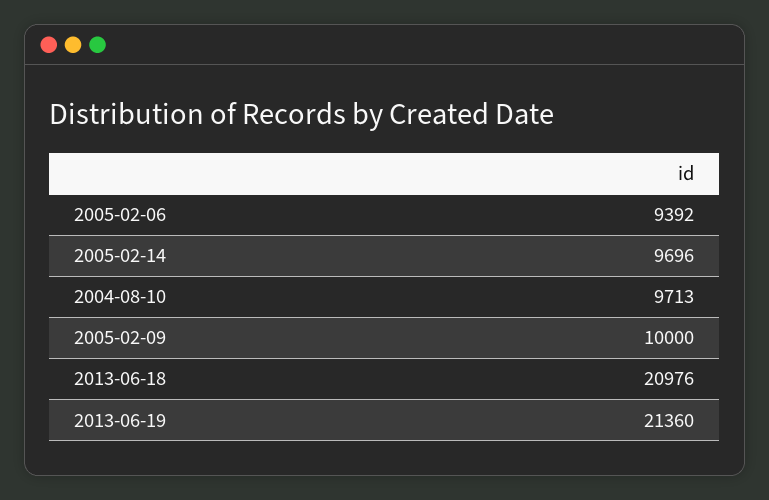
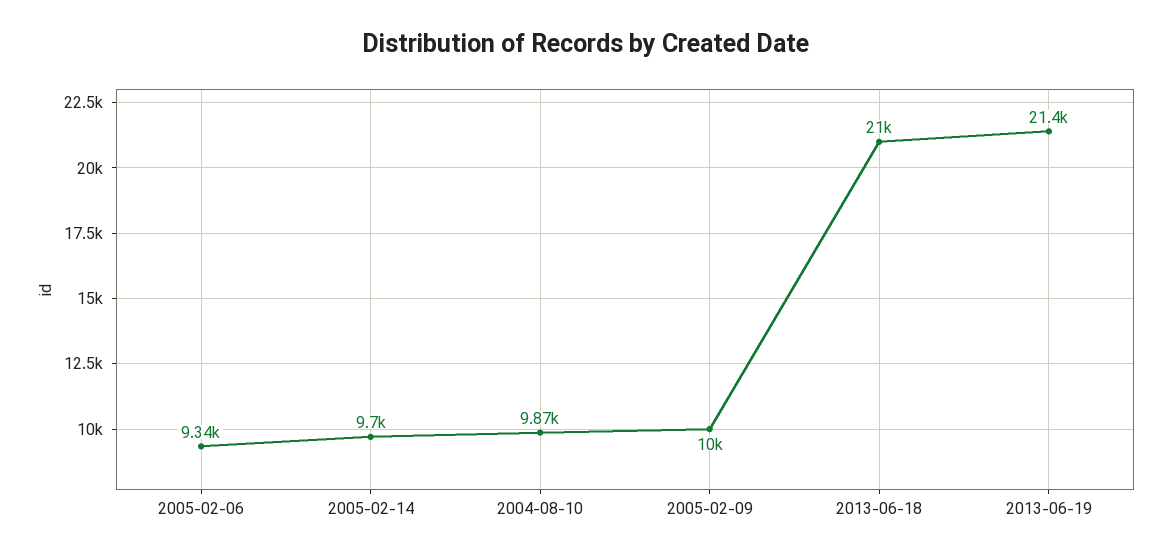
2005-02-06: 9392 -> 9340
2004-08-10: 9713 -> 9870

